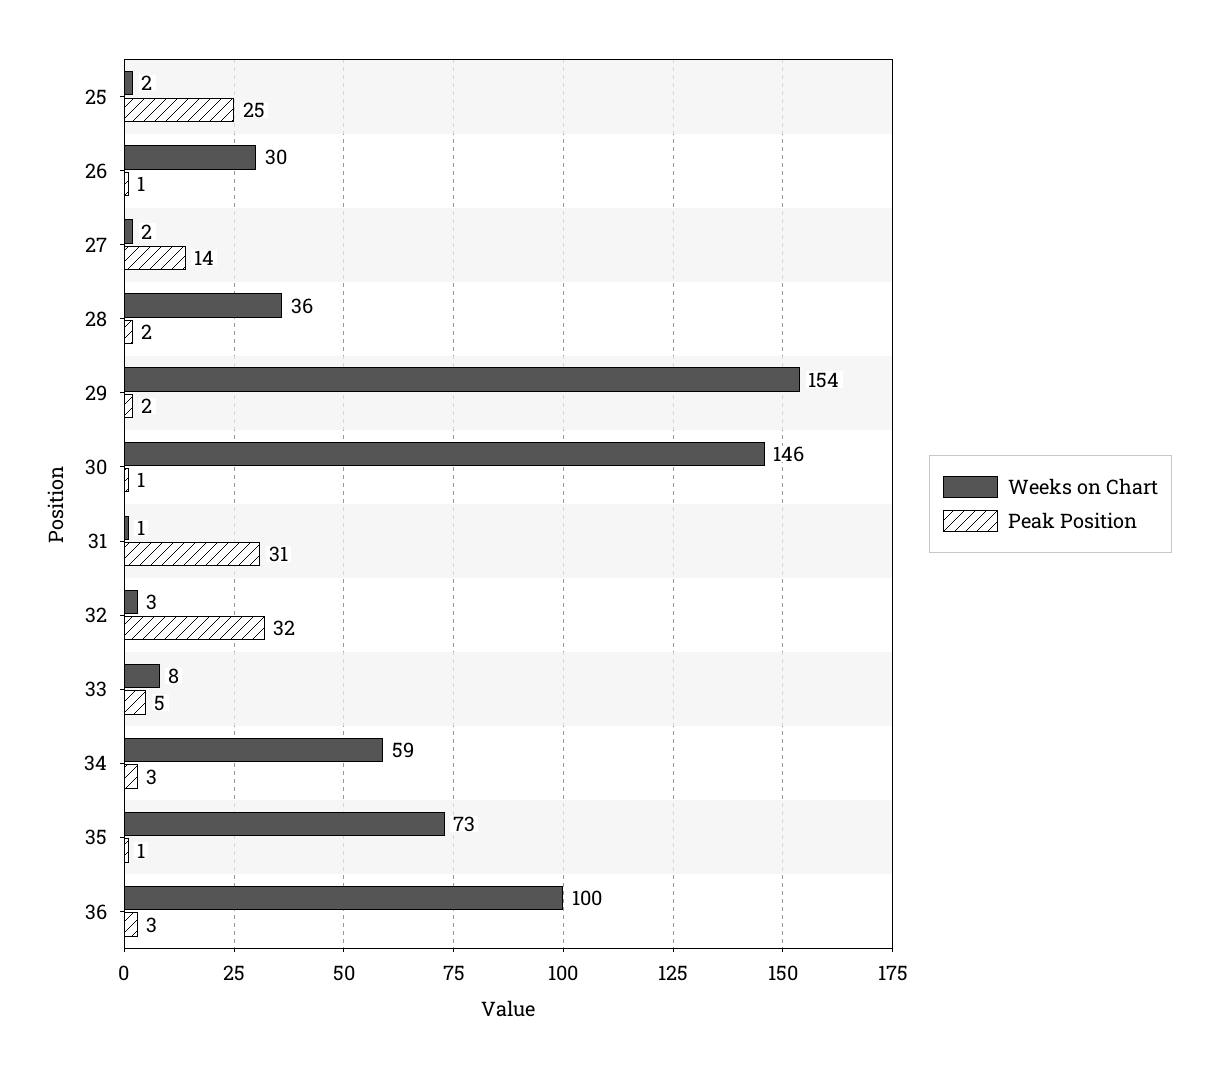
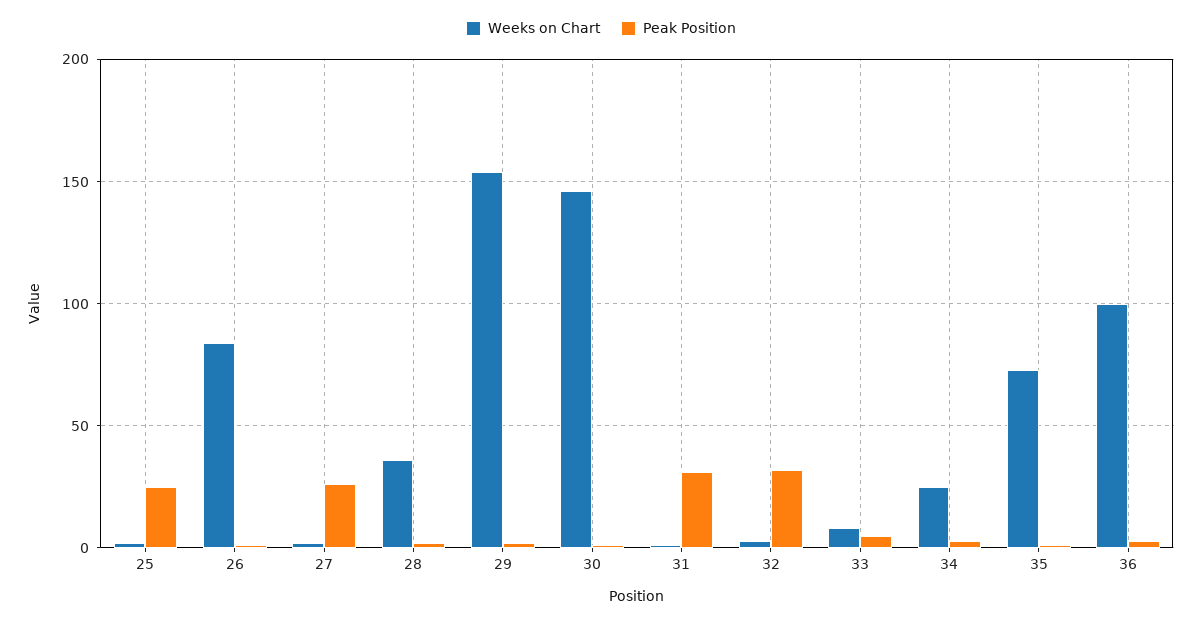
Weeks on Chart, 26: 30 -> 85
Peak Position, 27: 14 -> 25
Weeks on Chart, 34: 59 -> 25

